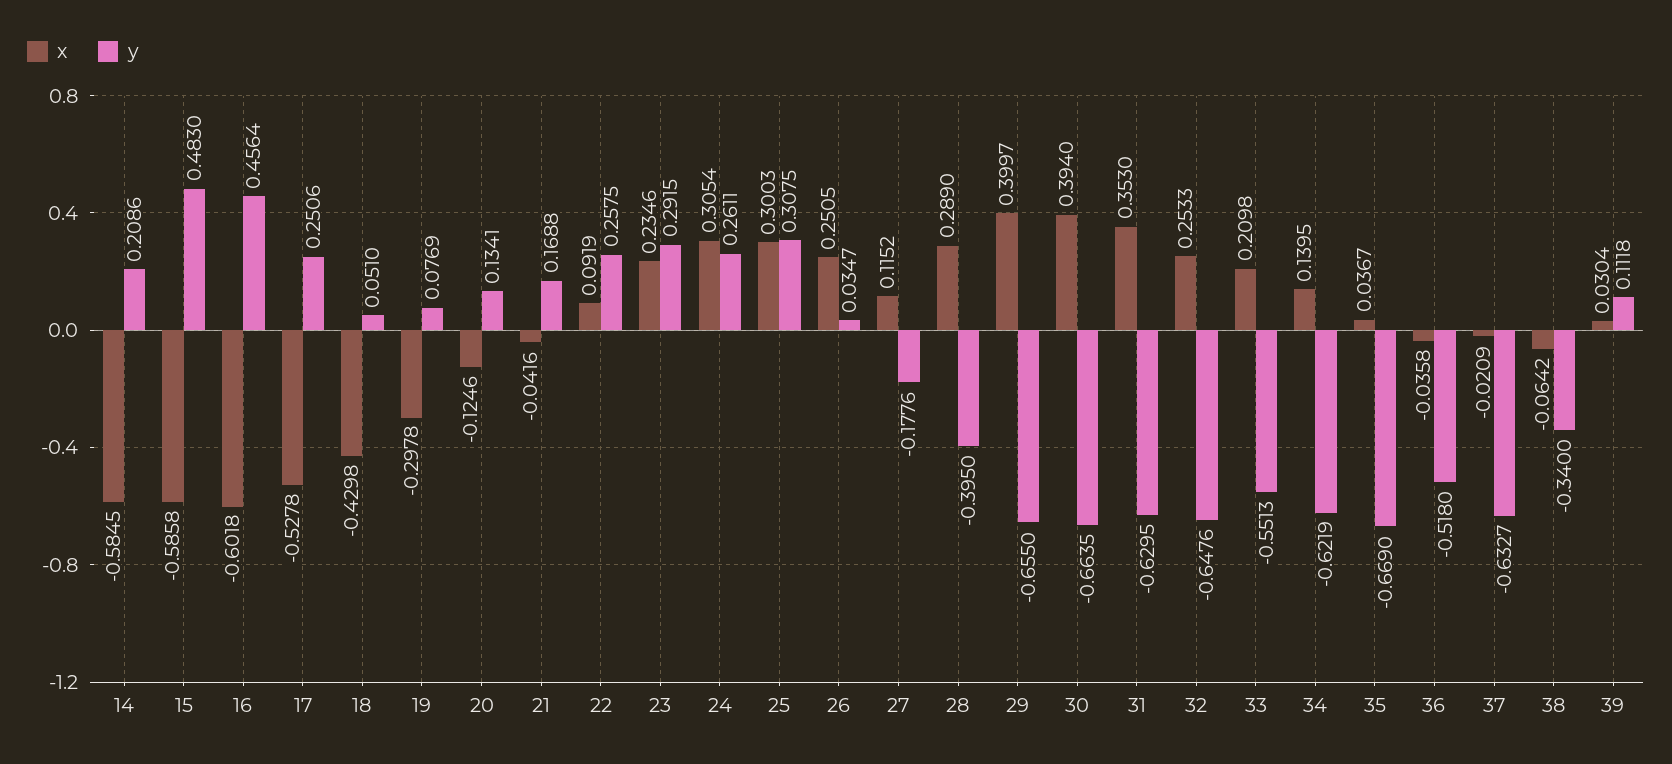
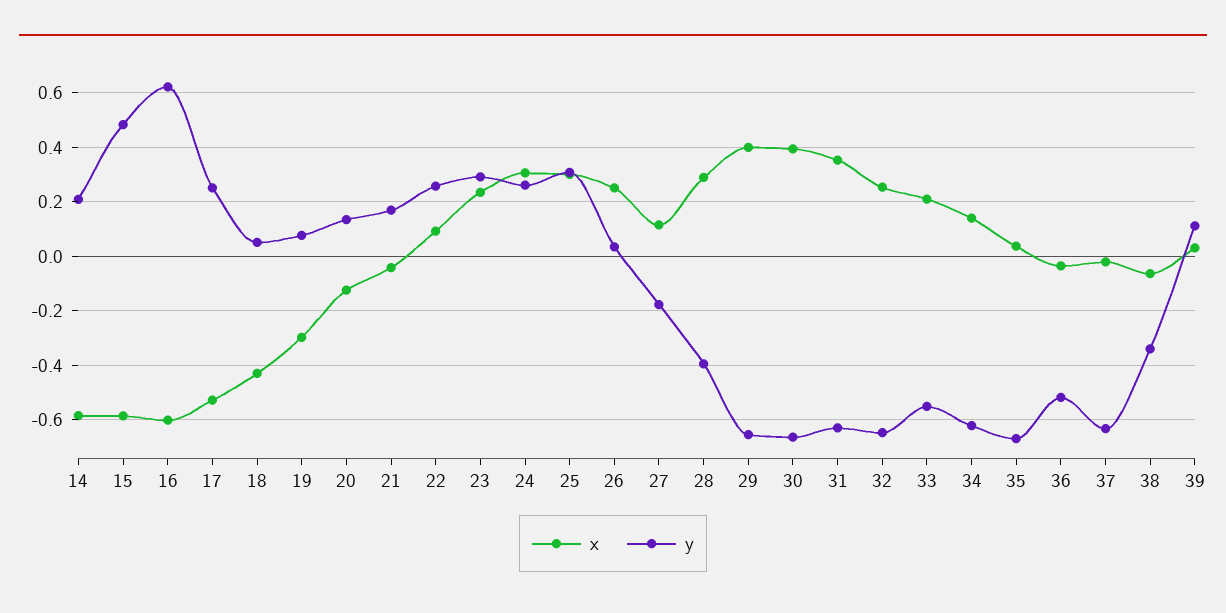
y, 16: 0.4564 -> 0.625

